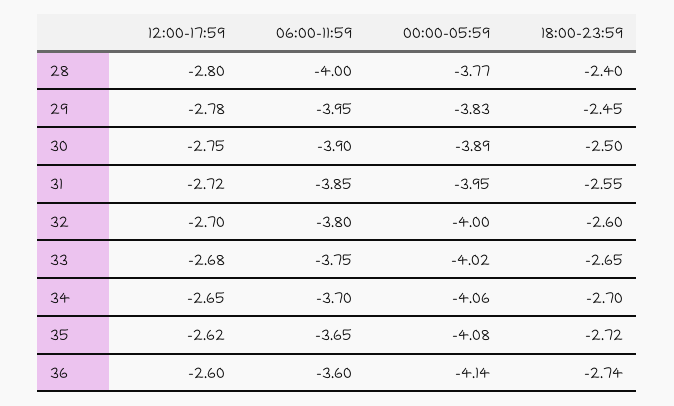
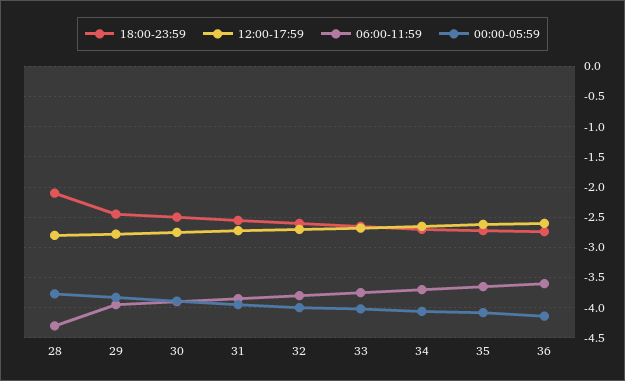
06:00-11:59, 28: -4 -> -4.3
18:00-23:59, 28: -2.4 -> -2.1

